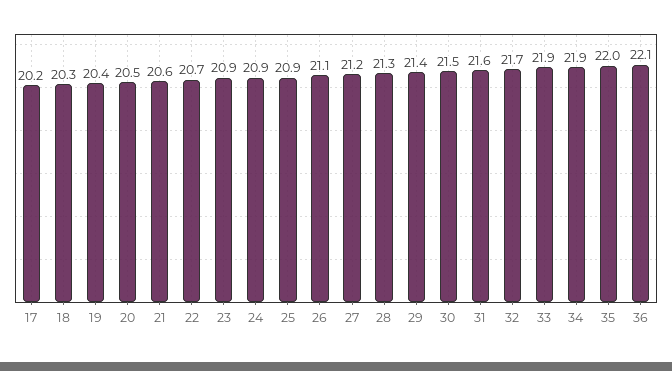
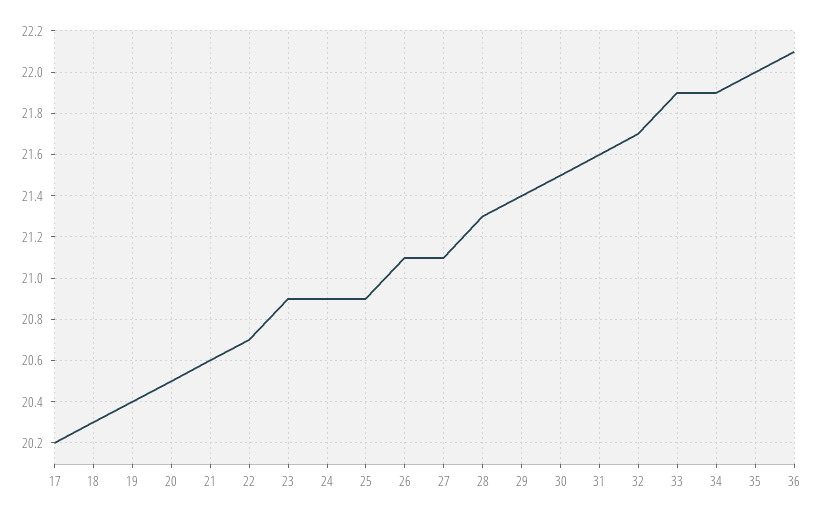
27: 21.2 -> 21.1

